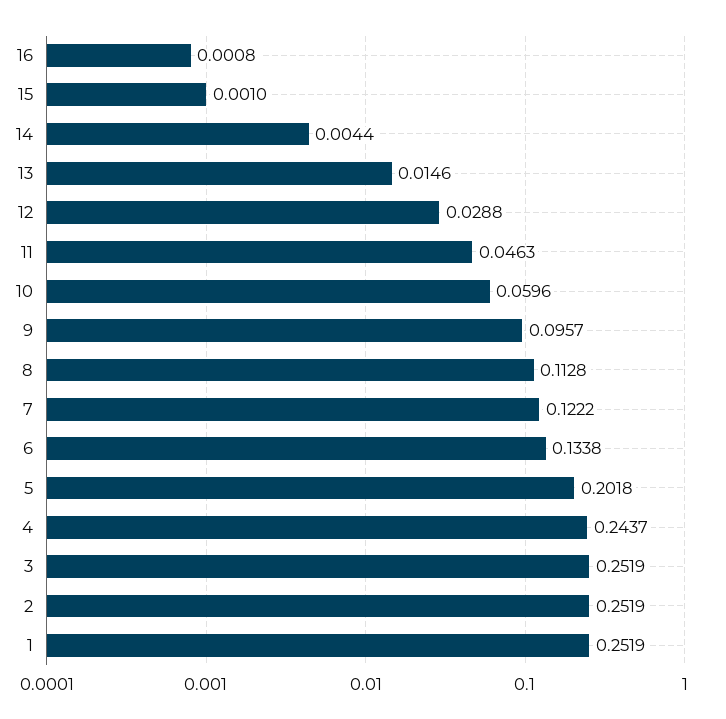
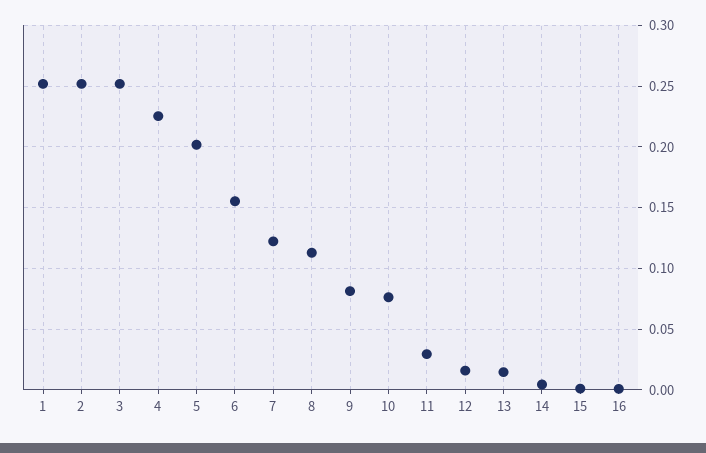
12: 0.0288 -> 0.015
11: 0.0463 -> 0.03
10: 0.0596 -> 0.075
9: 0.0957 -> 0.08
6: 0.1338 -> 0.155
4: 0.2437 -> 0.225

